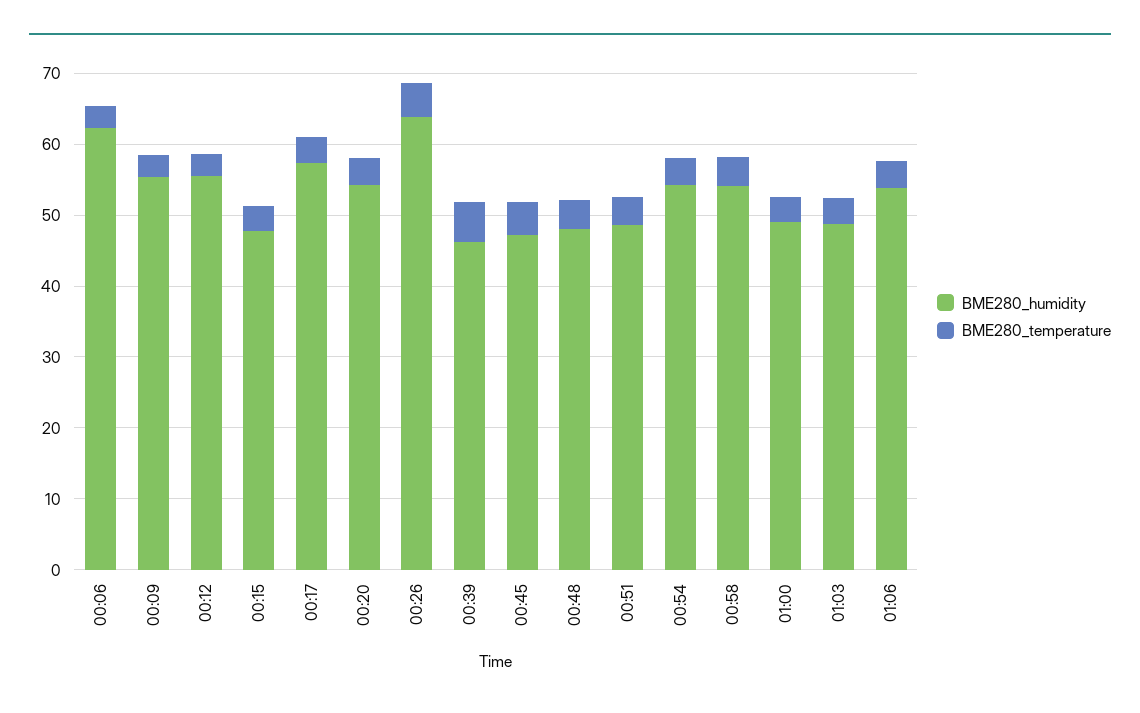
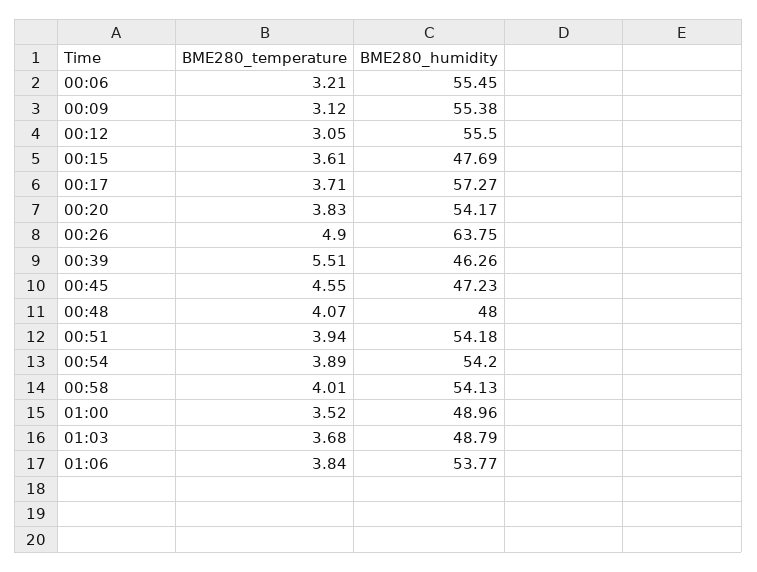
BME280_humidity, 00:06: 62 -> 55.45
BME280_humidity, 00:51: 48 -> 54.18

